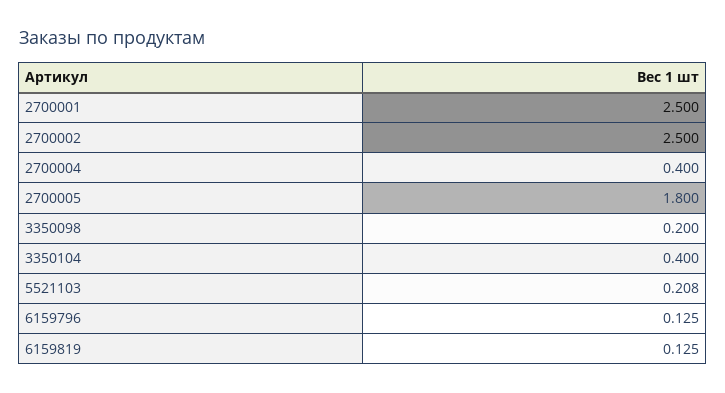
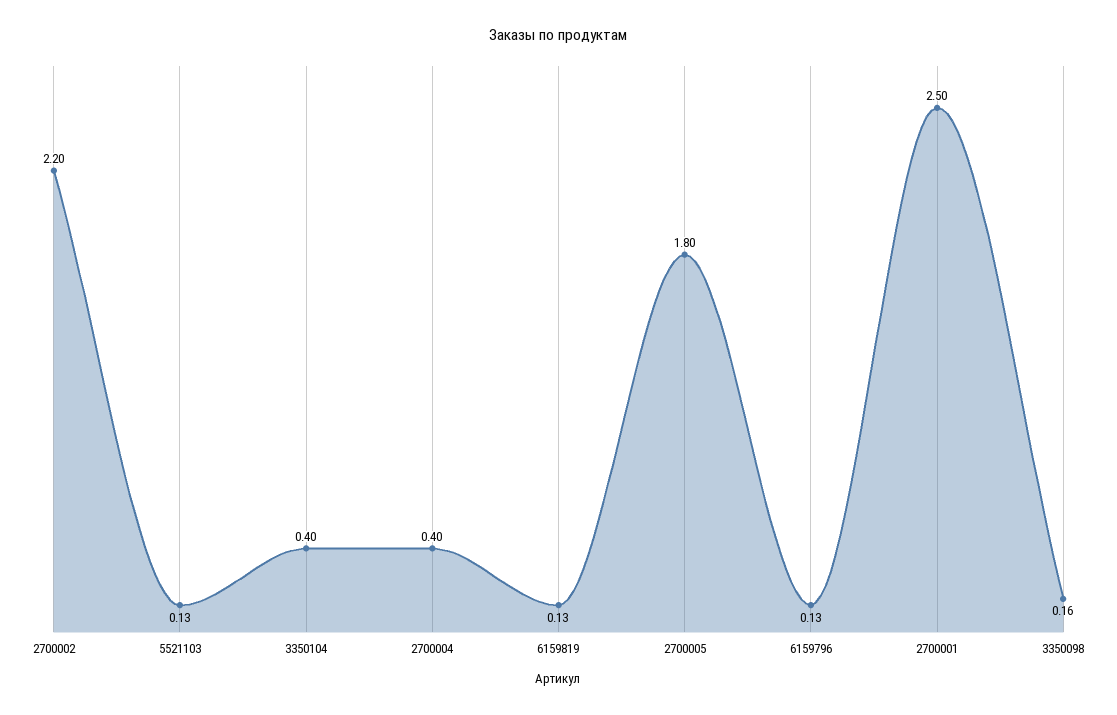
2700002: 2.5 -> 2.2
3350098: 0.2 -> 0.16
5521103: 0.208 -> 0.13

